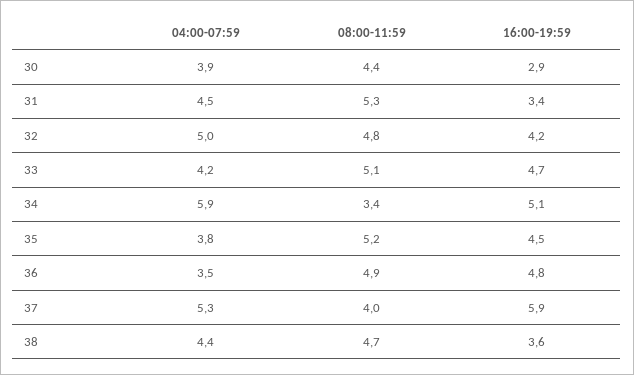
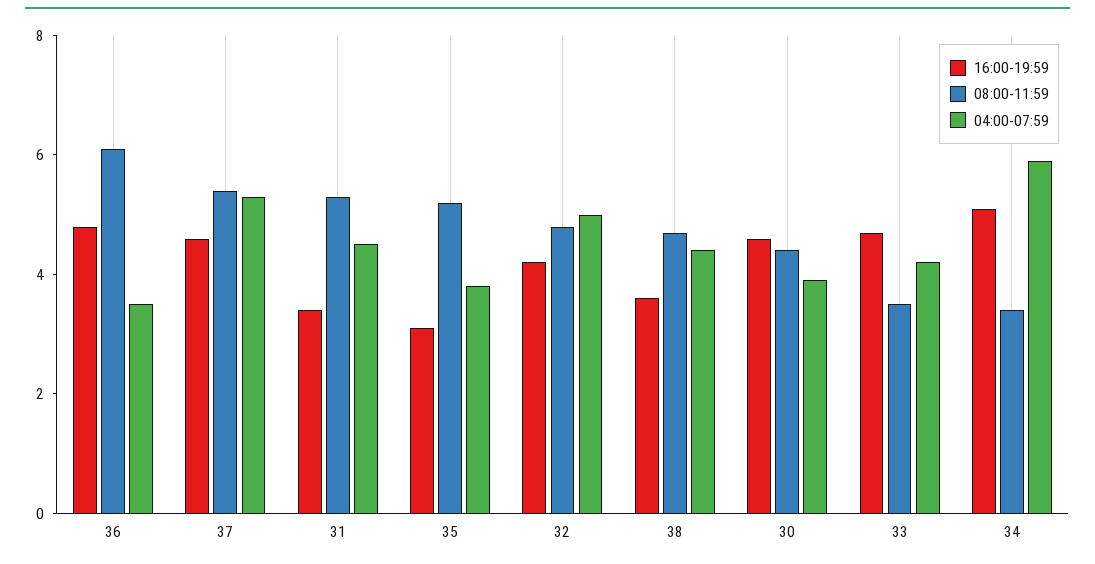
16:00-19:59, 30: 2.9 -> 4.5
08:00-11:59, 33: 5.1 -> 3.5
16:00-19:59, 35: 4.5 -> 3
08:00-11:59, 36: 4.9 -> 6
08:00-11:59, 37: 4 -> 5.5
16:00-19:59, 37: 5.9 -> 4.5

